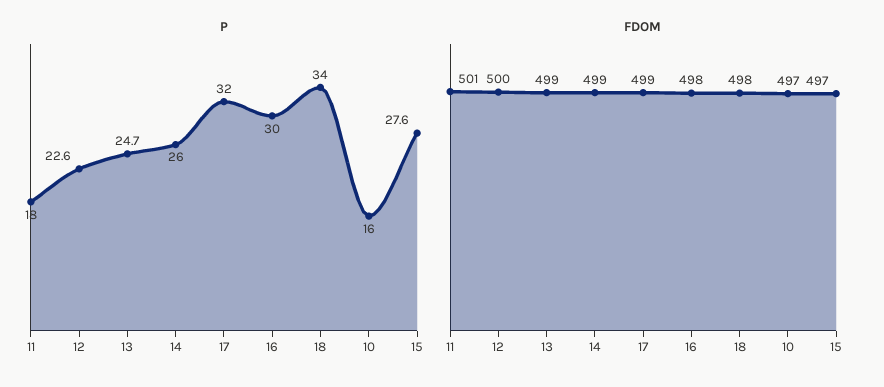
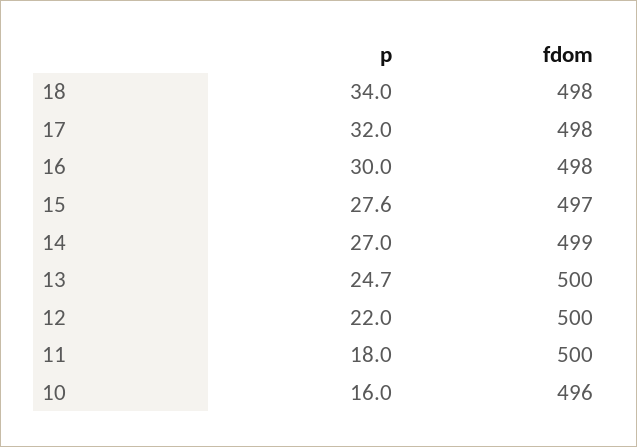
P, 12: 22.6 -> 22
P, 14: 26 -> 27
FDOM, 11: 501 -> 500
FDOM, 13: 499 -> 500
FDOM, 17: 499 -> 498
FDOM, 10: 497 -> 496

